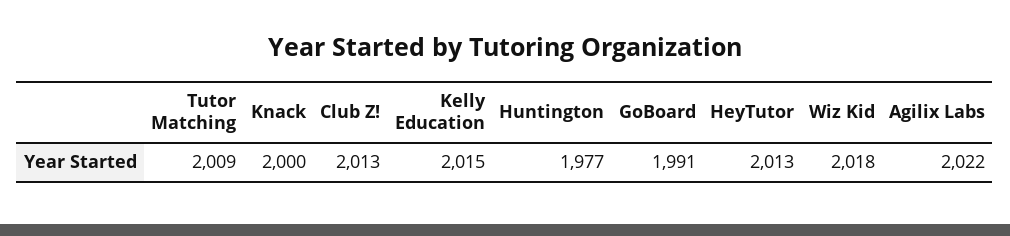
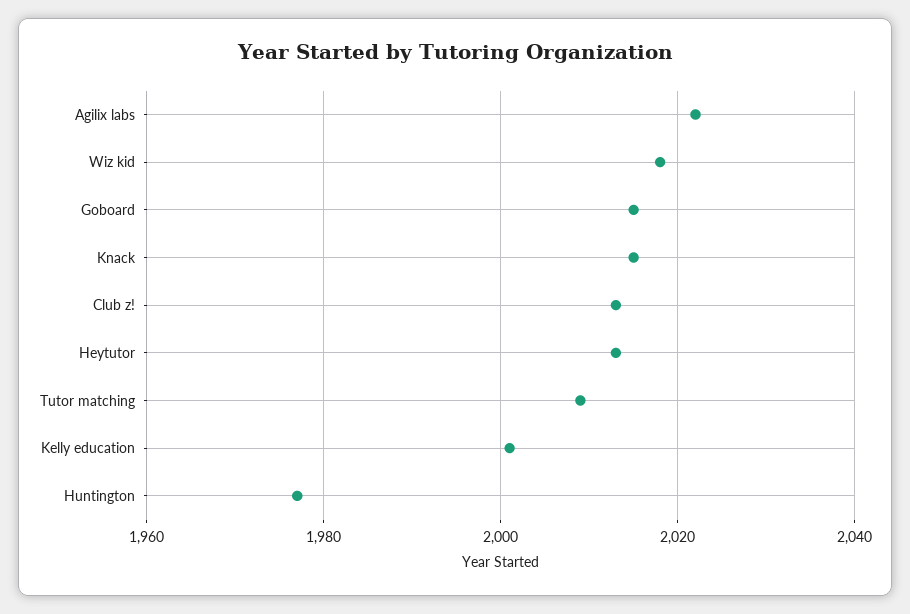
Knack: 2000 -> 2015
Kelly Education: 2015 -> 2000
GoBoard: 1991 -> 2015

